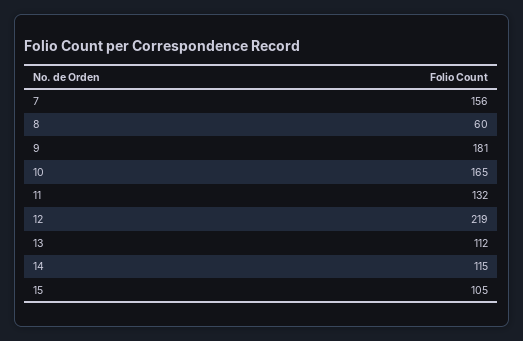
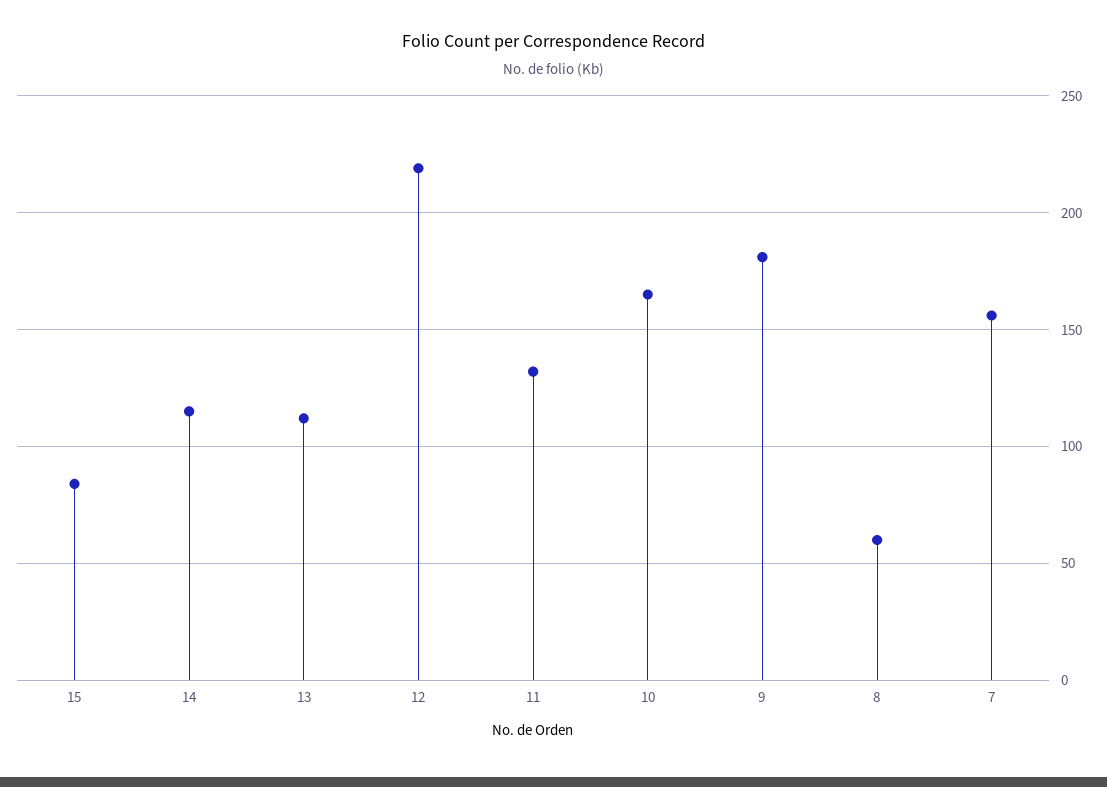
15: 105 -> 85

